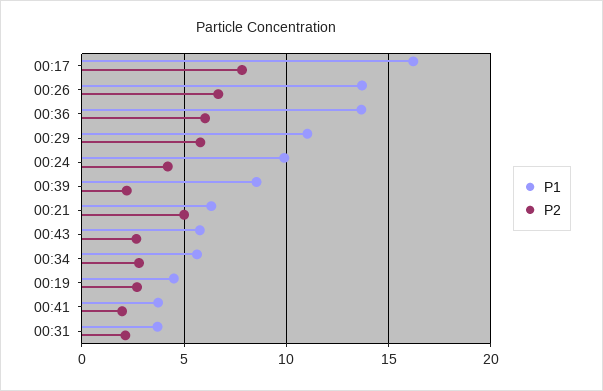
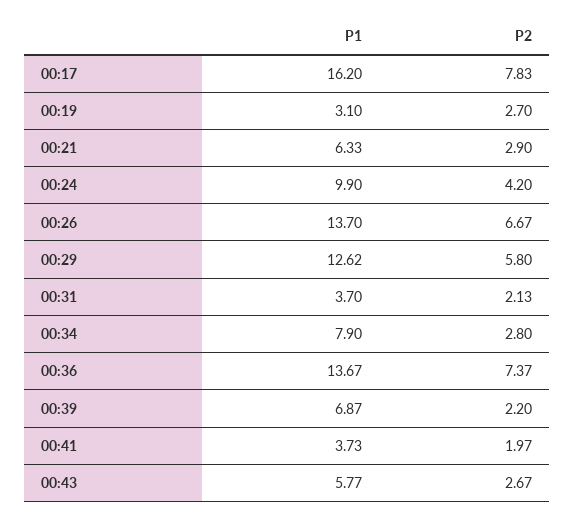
P2, 00:36: 6 -> 7.37
P1, 00:29: 11 -> 12.62
P1, 00:39: 8.5 -> 6.87
P2, 00:21: 5 -> 2.9
P1, 00:34: 5.5 -> 7.9
P1, 00:19: 4.5 -> 3.1

